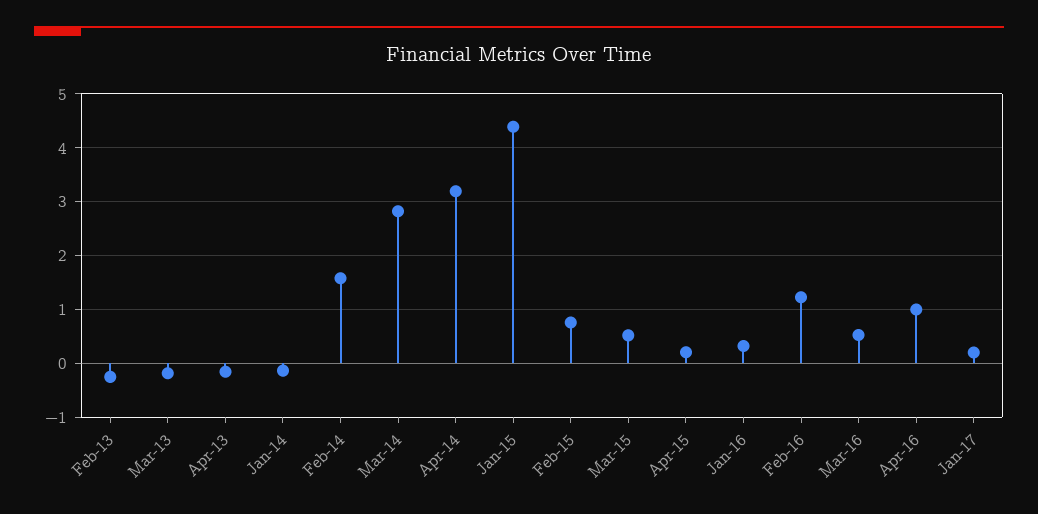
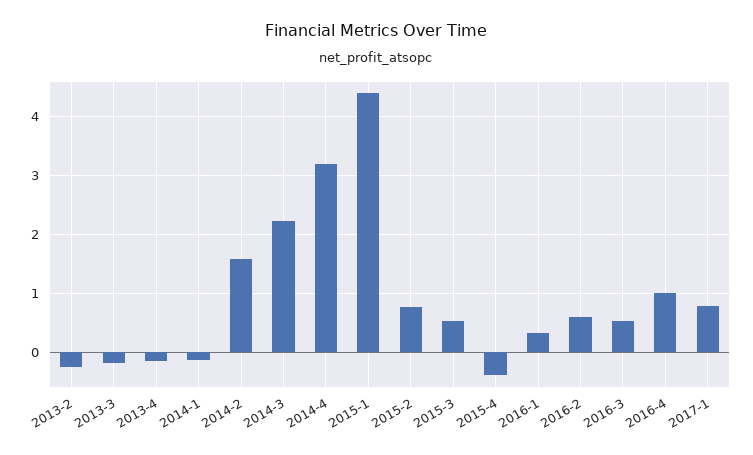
Mar-14: 2.8 -> 2.2
Apr-15: 0.2 -> -0.4
Feb-16: 1.2 -> 0.6
Jan-17: 0.2 -> 0.8

